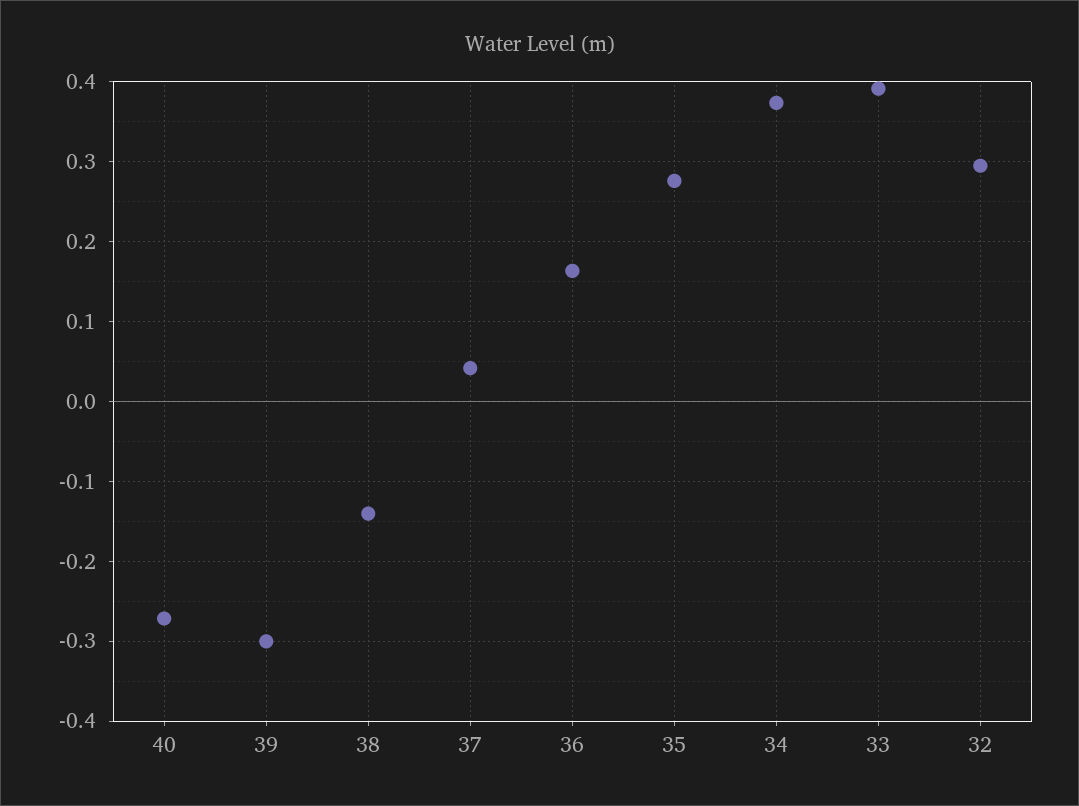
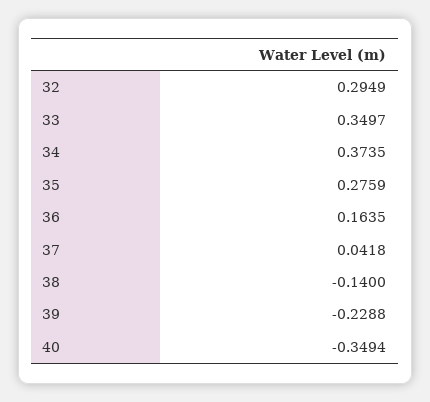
40: -0.27 -> -0.3494
39: -0.3 -> -0.2288
33: 0.39 -> 0.3497

